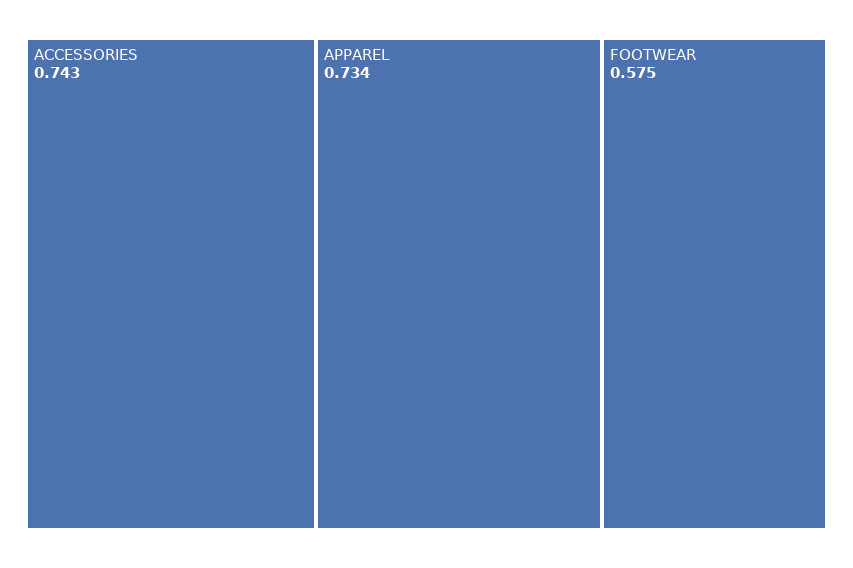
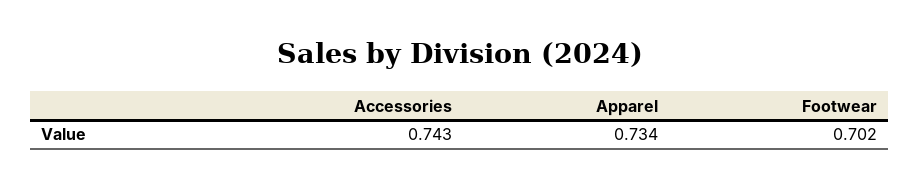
FOOTWEAR: 0.575 -> 0.702

